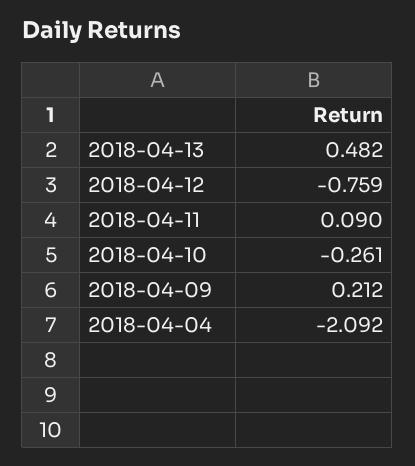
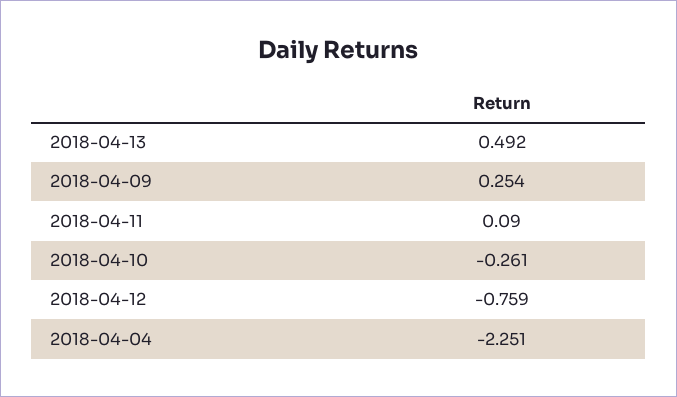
2018-04-13: 0.482 -> 0.492
2018-04-09: 0.212 -> 0.254
2018-04-04: -2.092 -> -2.251

